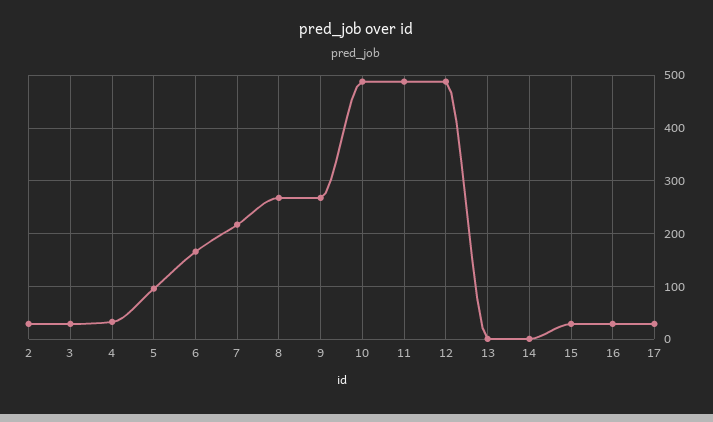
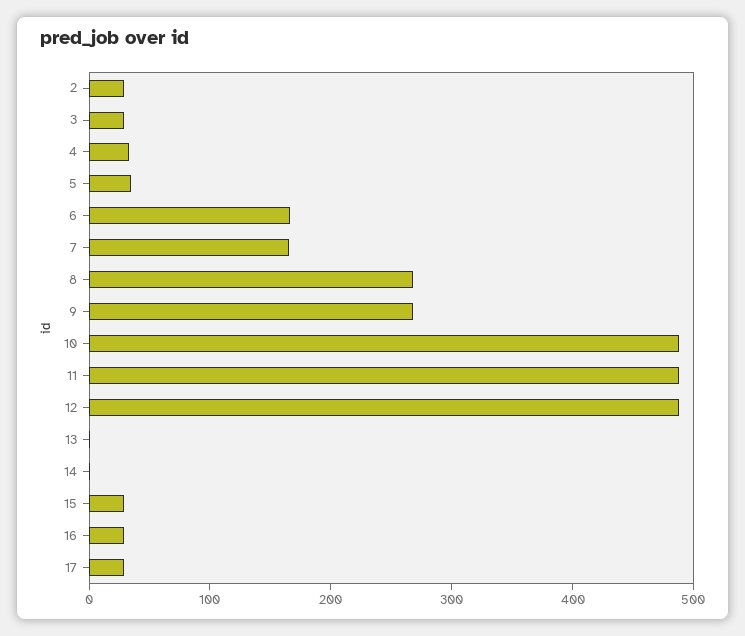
5: 100 -> 40
7: 220 -> 160

